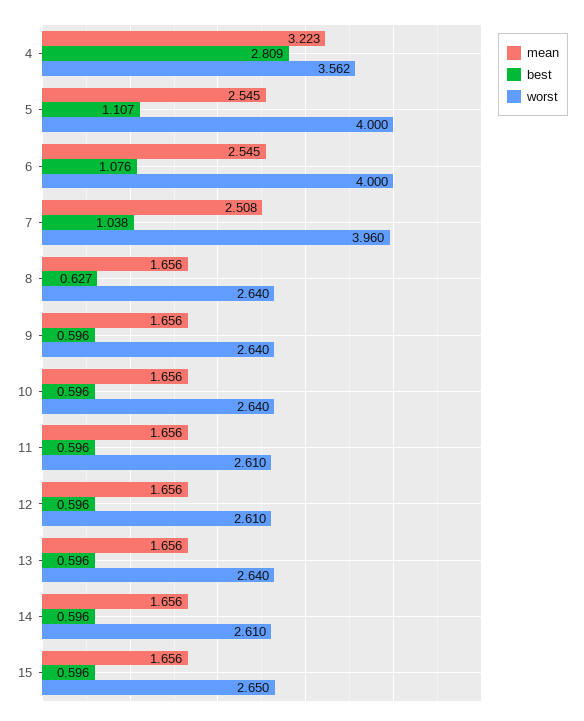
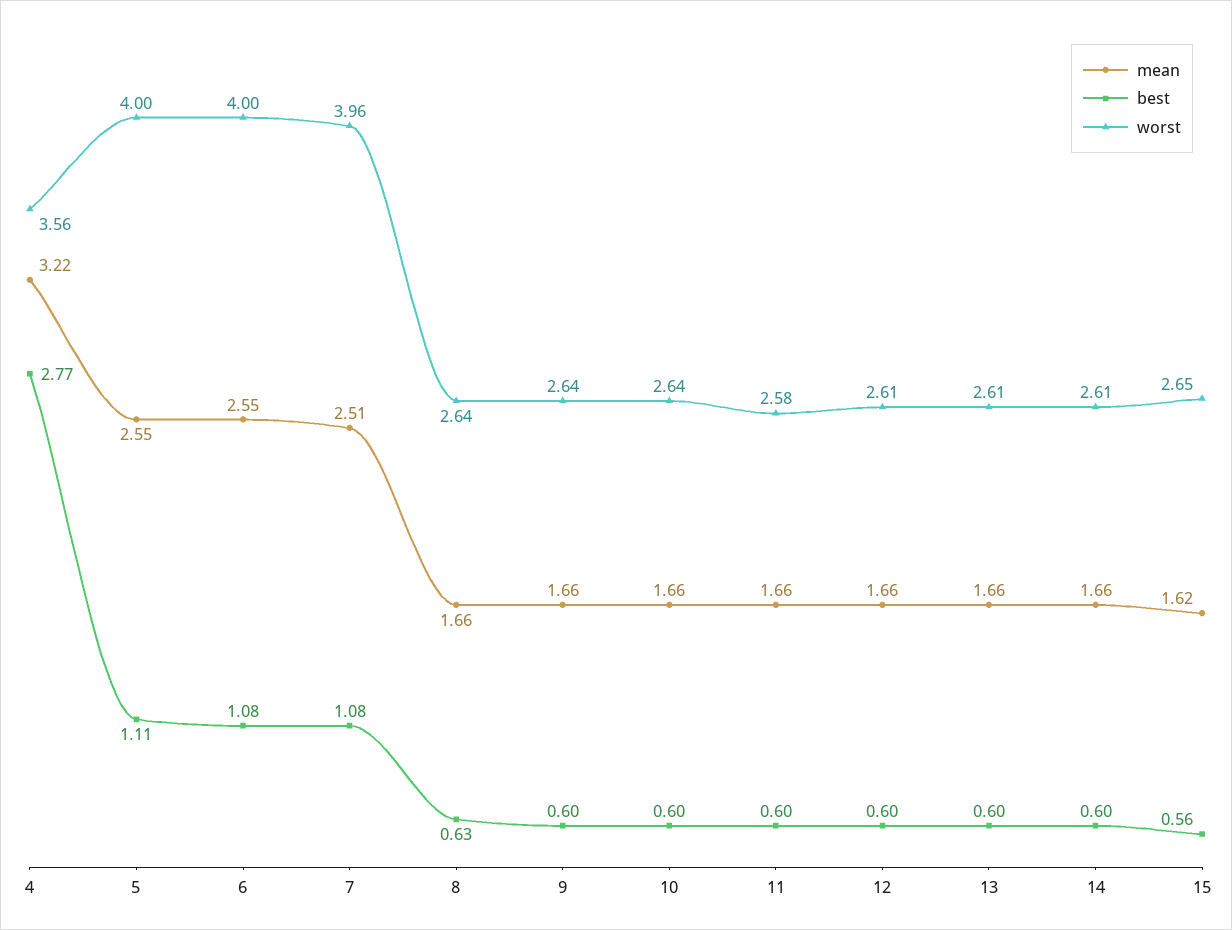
best, 4: 2.809 -> 2.77
best, 7: 1.038 -> 1.08
worst, 11: 2.61 -> 2.58
worst, 13: 2.64 -> 2.61
mean, 15: 1.656 -> 1.62
best, 15: 0.596 -> 0.56

